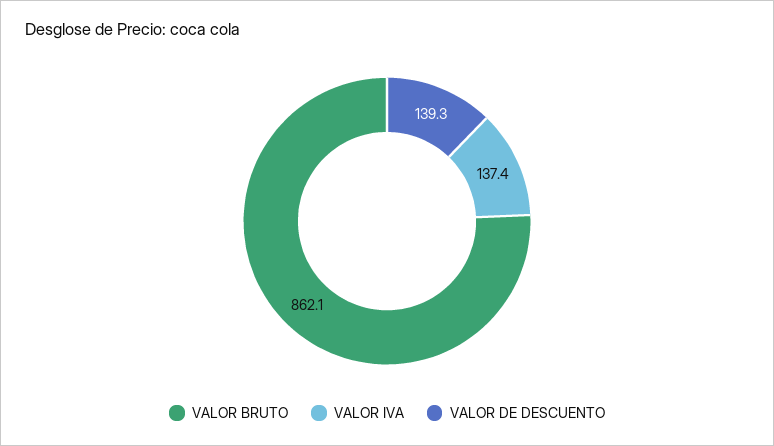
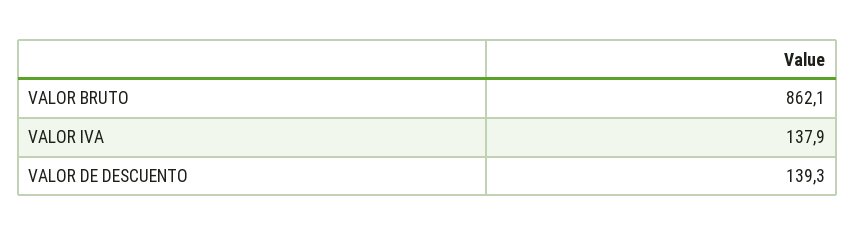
VALOR IVA: 137.4 -> 137.9

